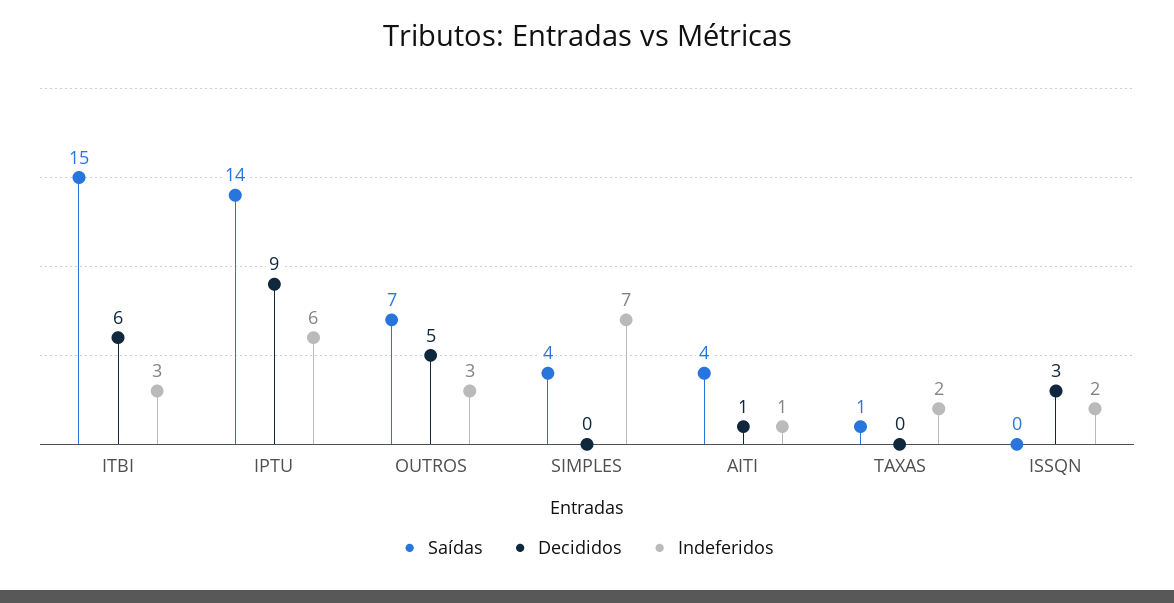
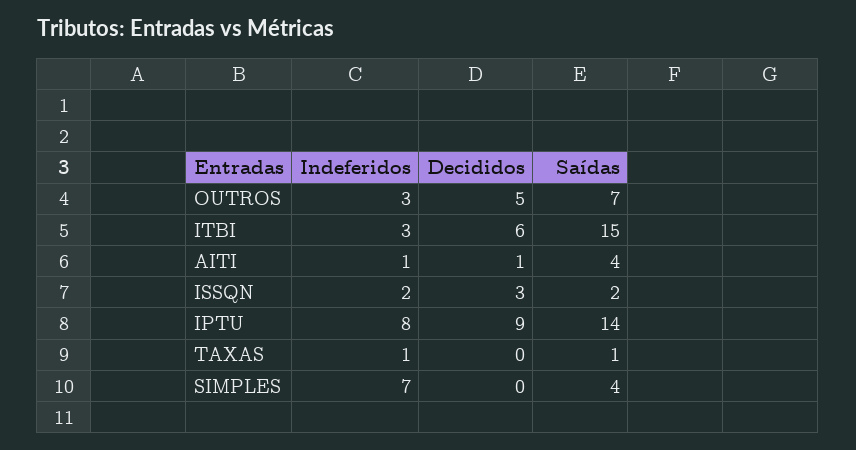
Indeferidos, IPTU: 6 -> 8
Indeferidos, TAXAS: 2 -> 1
Saídas, ISSQN: 0 -> 2

